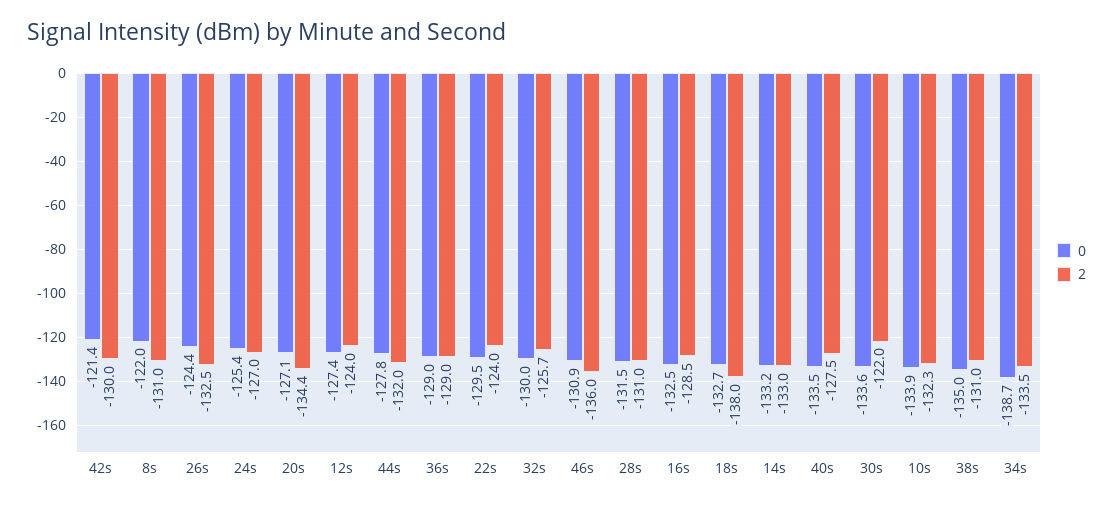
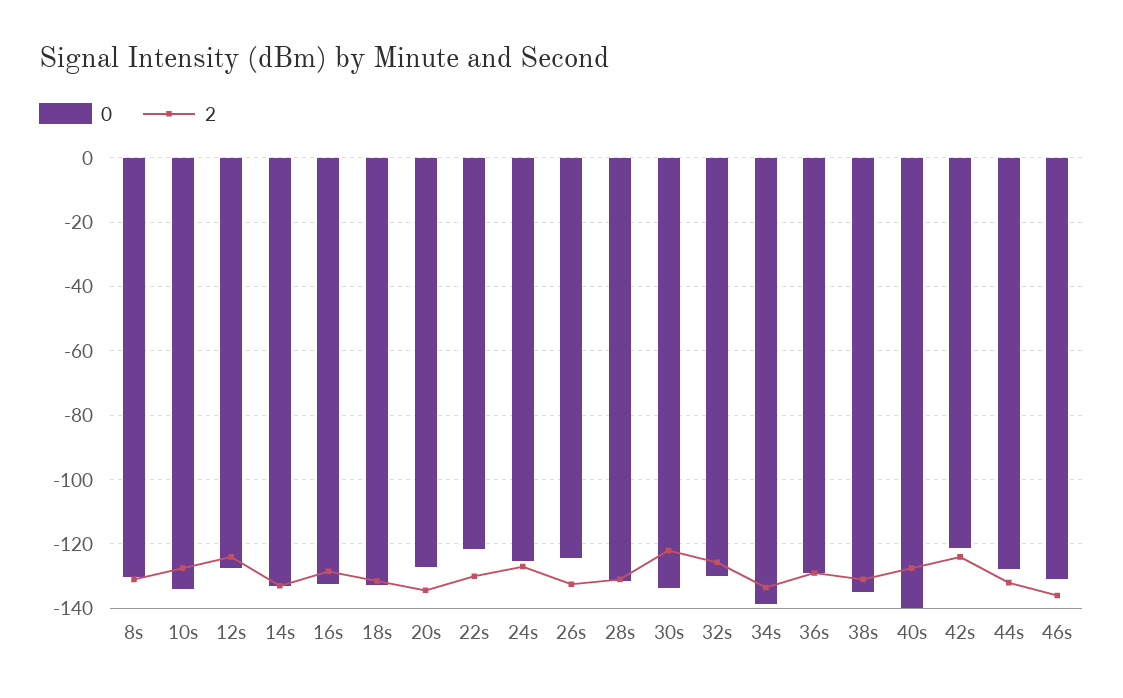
2, 42s: -130 -> -124
0, 8s: -122 -> -130
0, 22s: -129.5 -> -122
2, 22s: -124 -> -130
2, 18s: -138 -> -132
0, 40s: -133.5 -> -140
2, 10s: -132.3 -> -128

